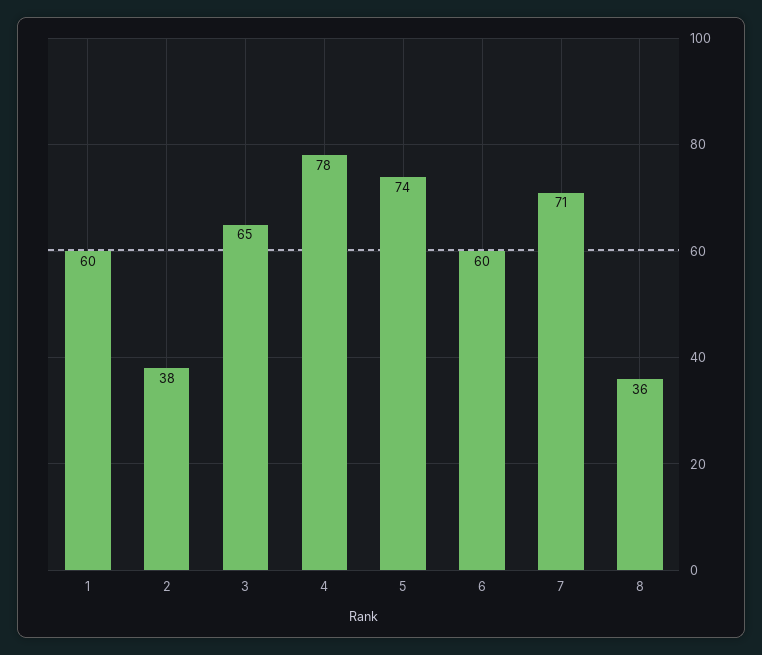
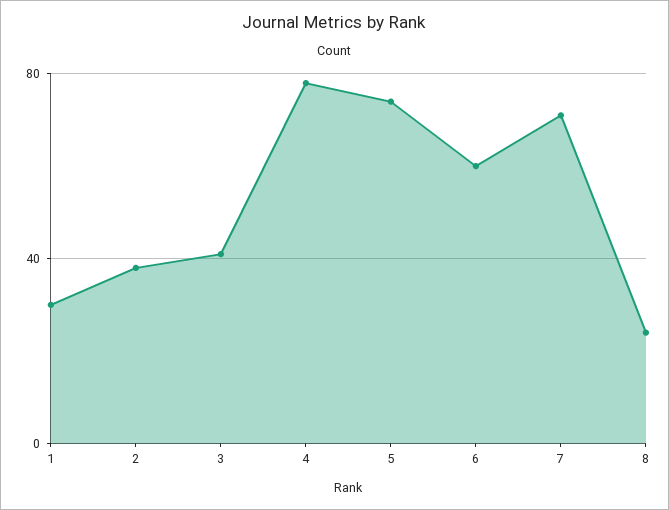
1: 60 -> 30
3: 65 -> 40
8: 36 -> 25

